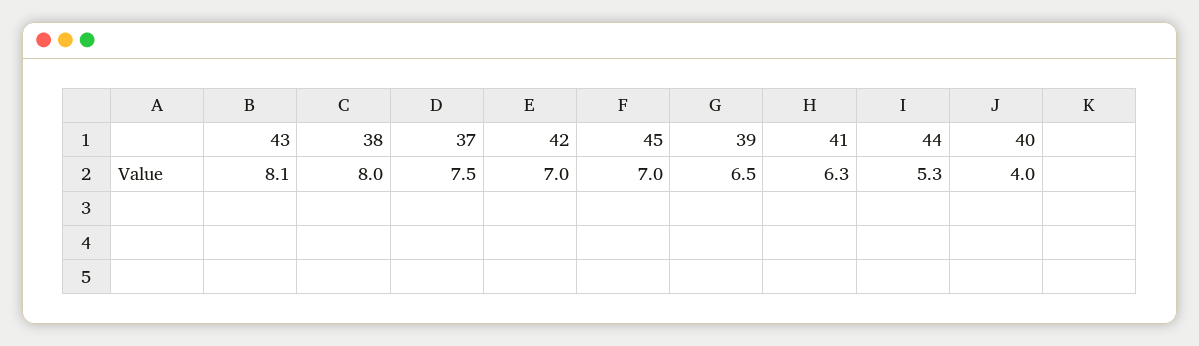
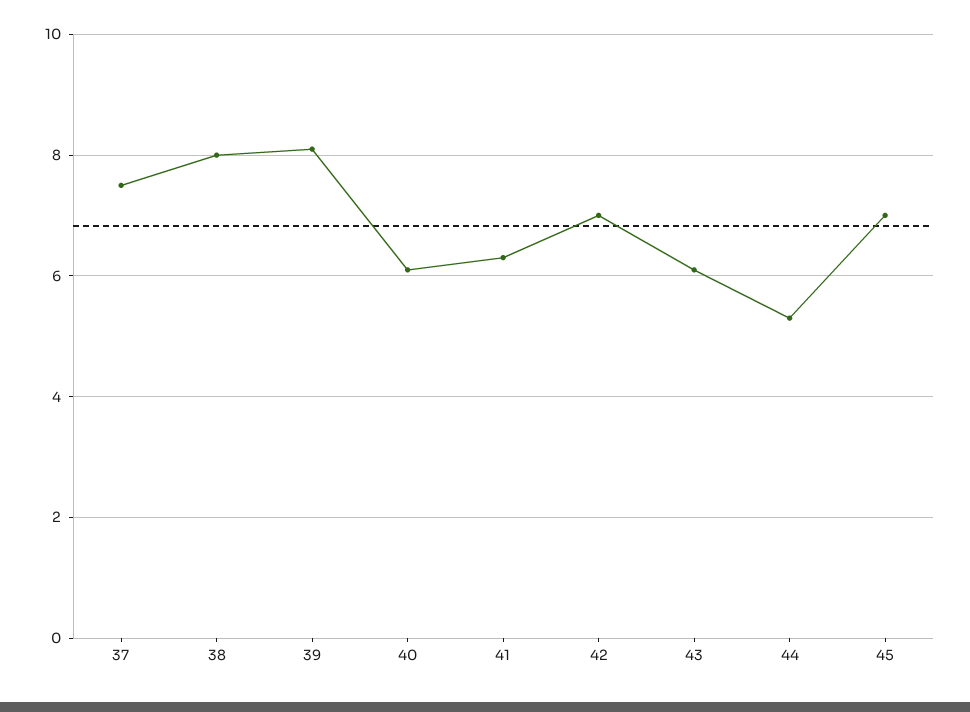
43: 8.1 -> 6
39: 6.5 -> 8
40: 4 -> 6

